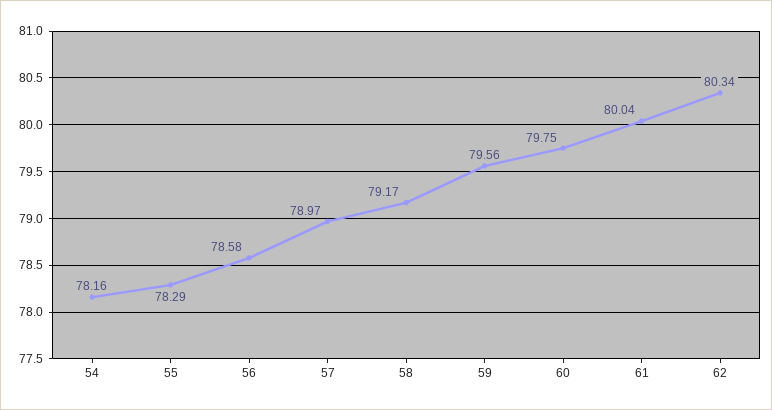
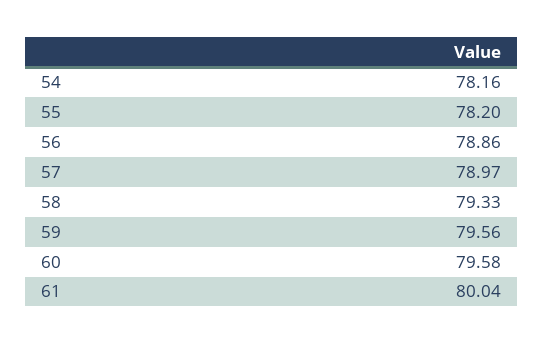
55: 78.29 -> 78.2
56: 78.58 -> 78.86
58: 79.17 -> 79.33
60: 79.75 -> 79.58
62: 80.34 -> none

